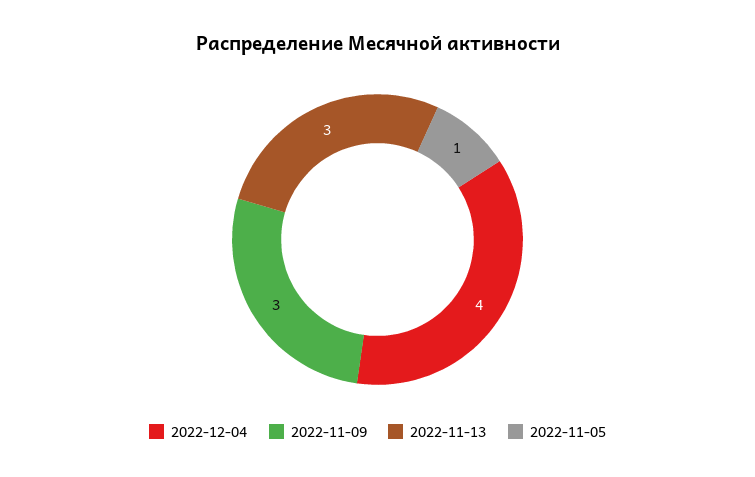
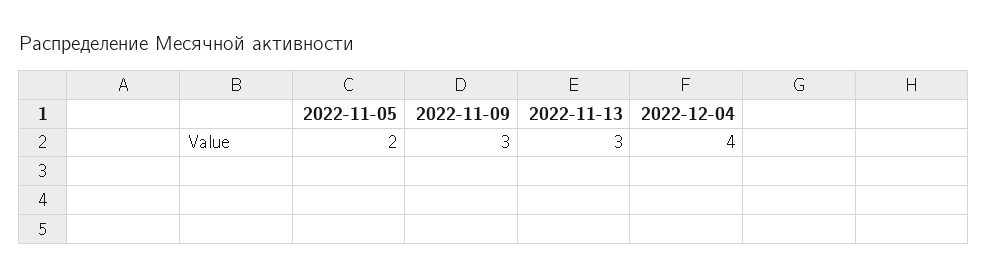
2022-11-05: 1 -> 2

